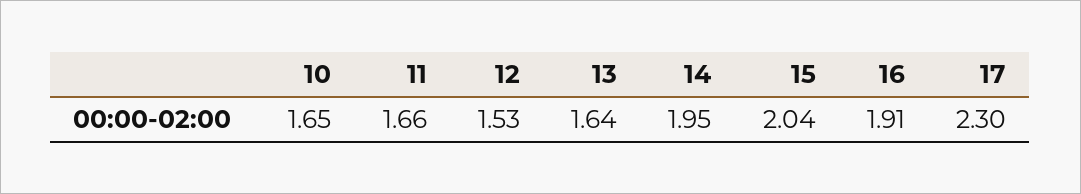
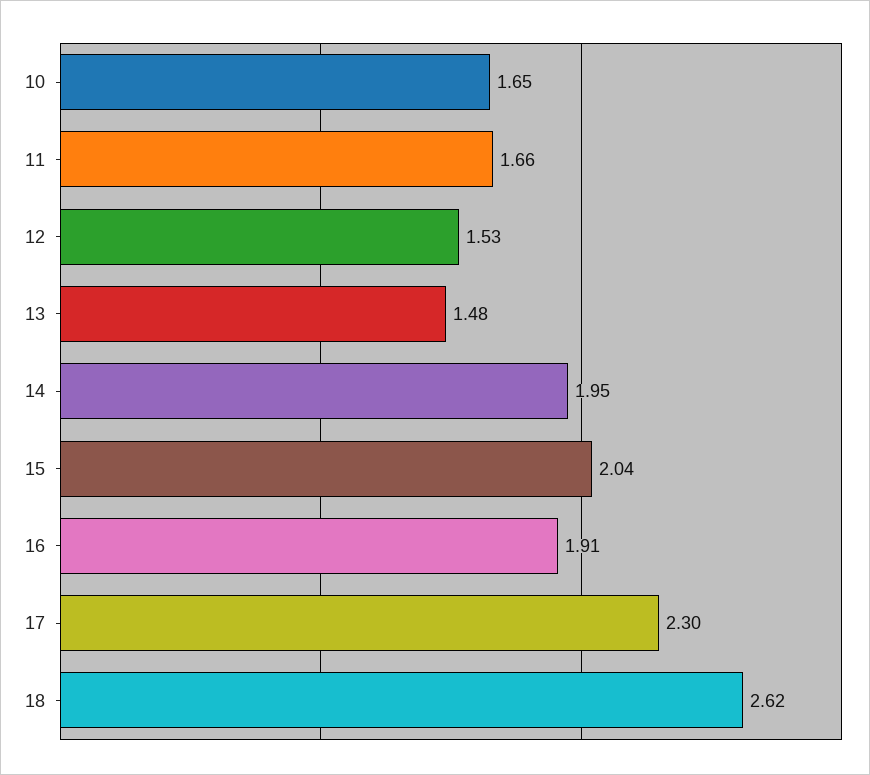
13: 1.64 -> 1.48
18: none -> 2.62

